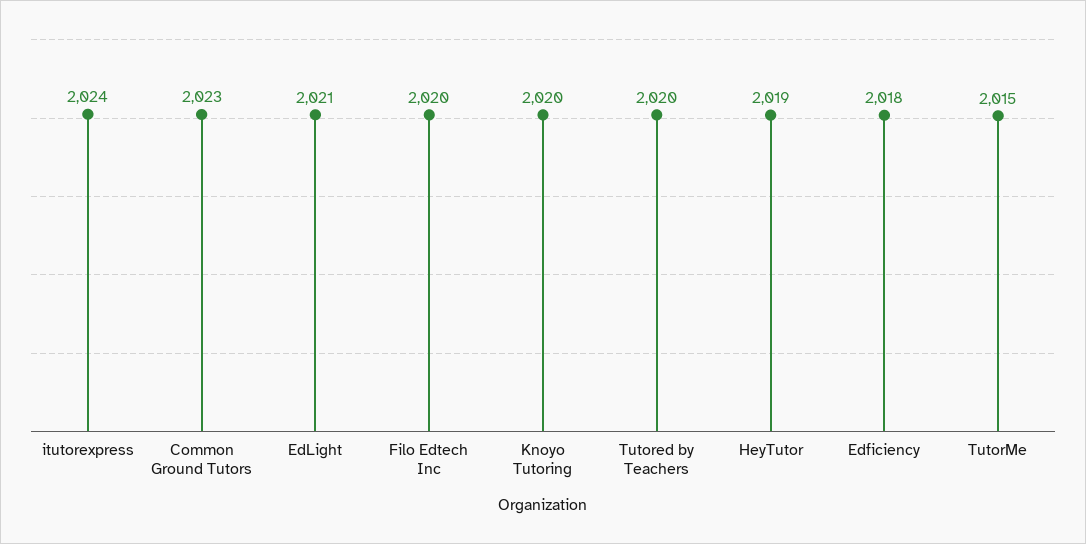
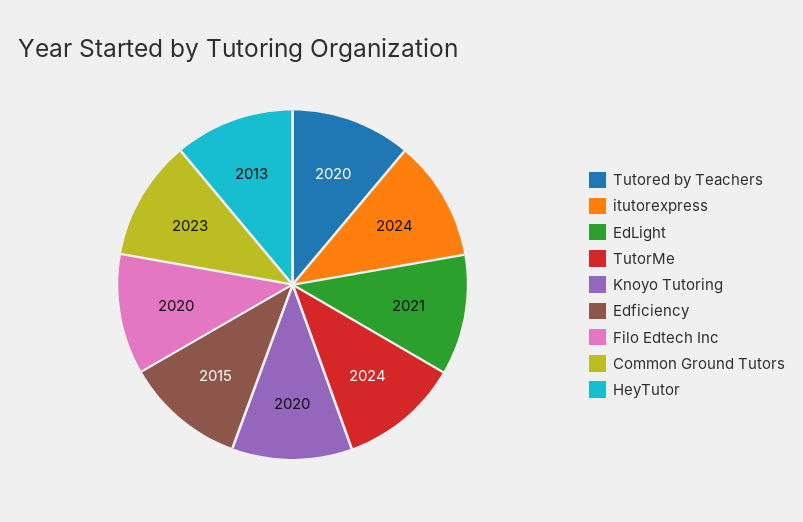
HeyTutor: 2019 -> 2013
Edficiency: 2018 -> 2015
TutorMe: 2015 -> 2024

